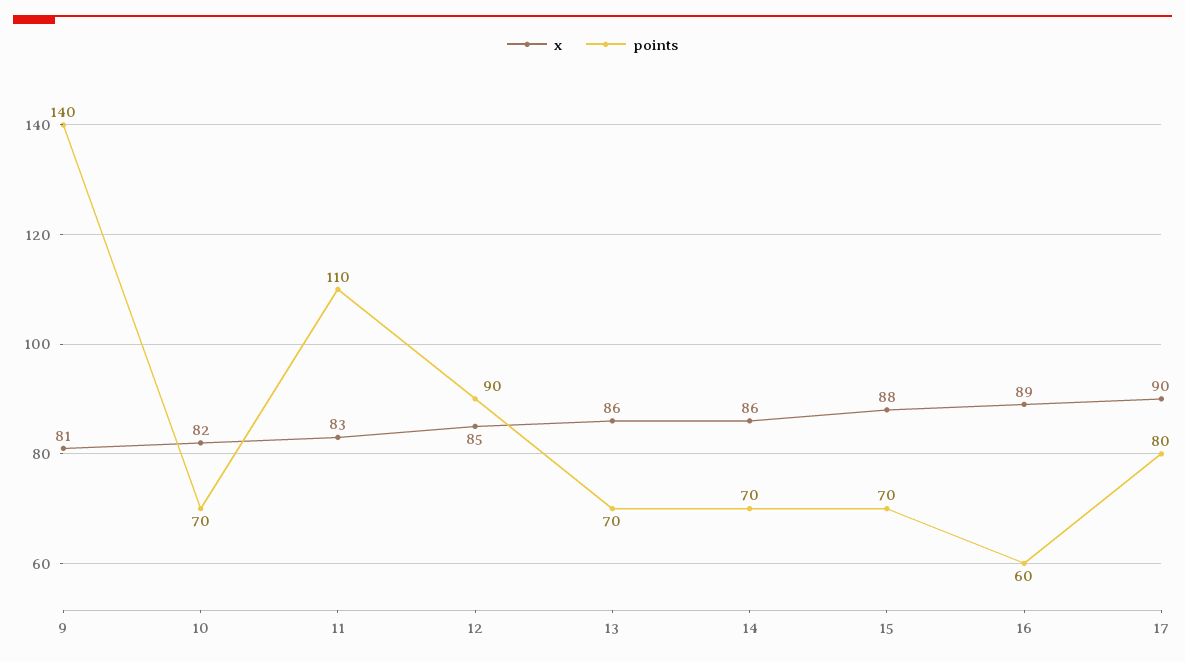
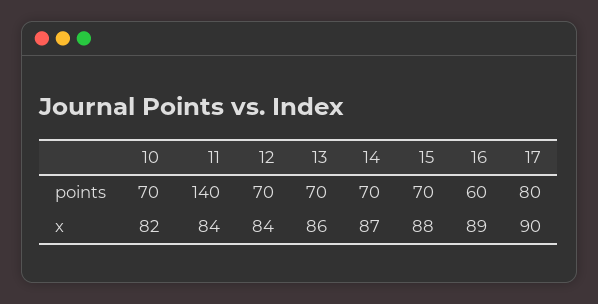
x, 9: 81 -> none
points, 9: 140 -> none
x, 11: 83 -> 84
points, 11: 110 -> 140
x, 12: 85 -> 84
points, 12: 90 -> 70
x, 14: 86 -> 87

